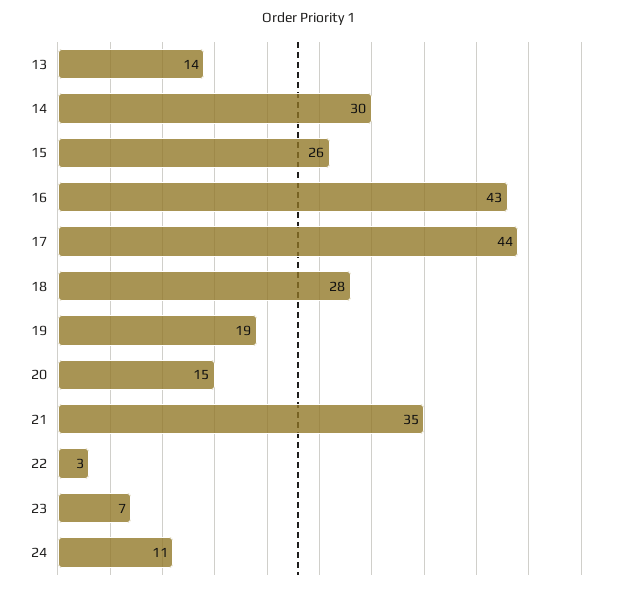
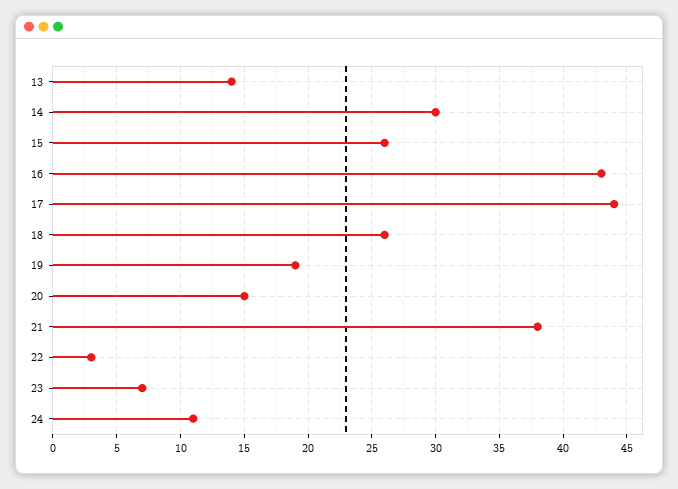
18: 28 -> 26
21: 35 -> 38

